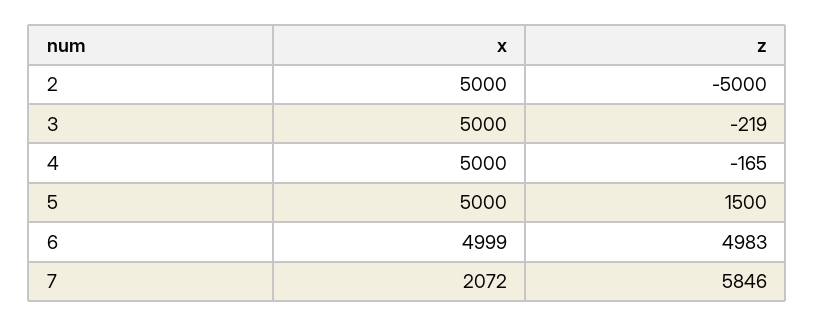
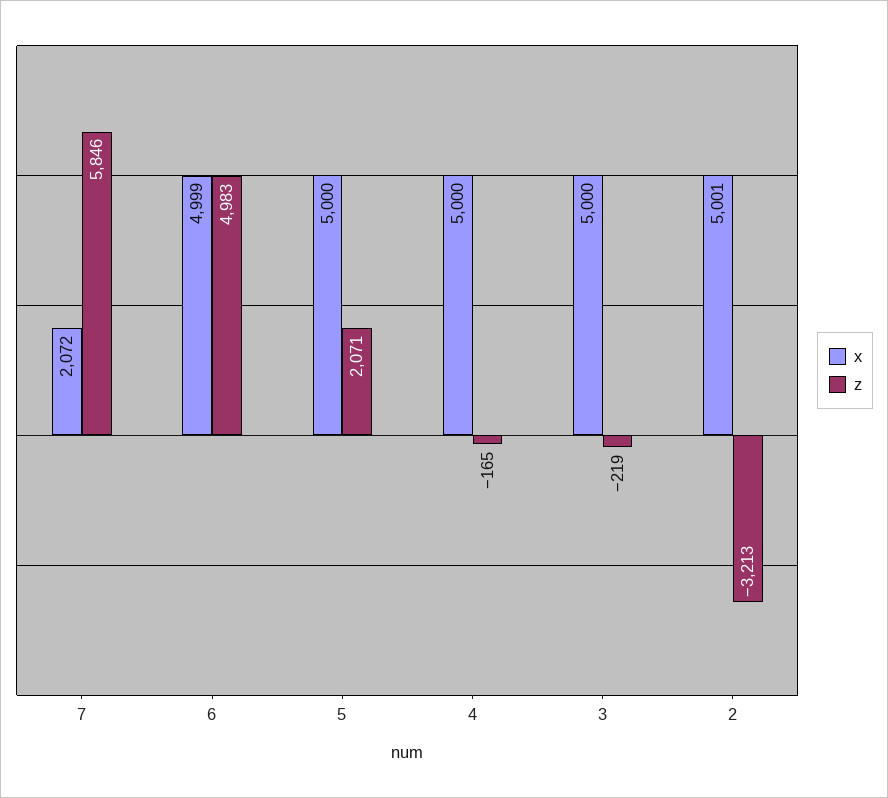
x, 2: 5000 -> 5001
z, 2: -5000 -> -3213
z, 5: 1500 -> 2071

